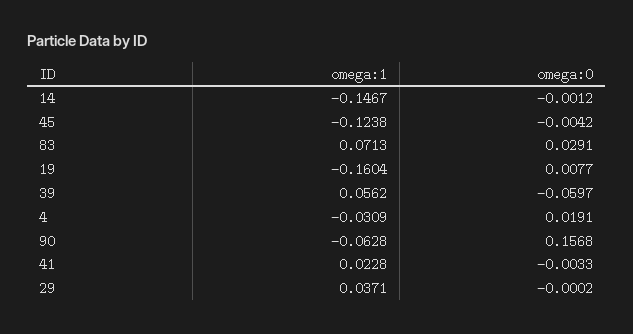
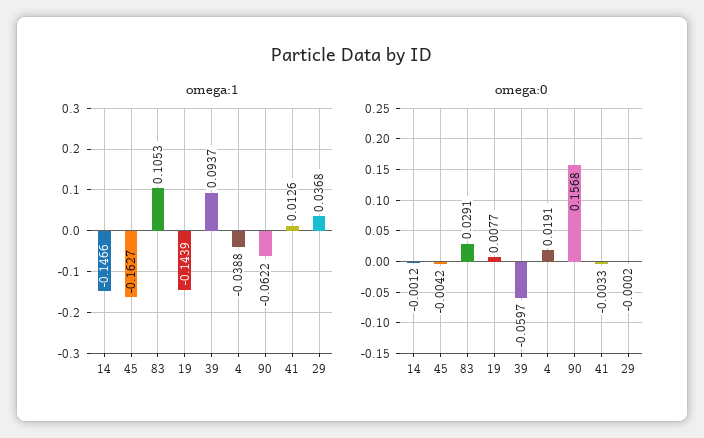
omega:1, 14: -0.1467 -> -0.1466
omega:1, 45: -0.1238 -> -0.1627
omega:1, 83: 0.0713 -> 0.1053
omega:1, 19: -0.1604 -> -0.1439
omega:1, 39: 0.0562 -> 0.0937
omega:1, 4: -0.0309 -> -0.0388
omega:1, 90: -0.0628 -> -0.0622
omega:1, 41: 0.0228 -> 0.0126
omega:1, 29: 0.0371 -> 0.0368

